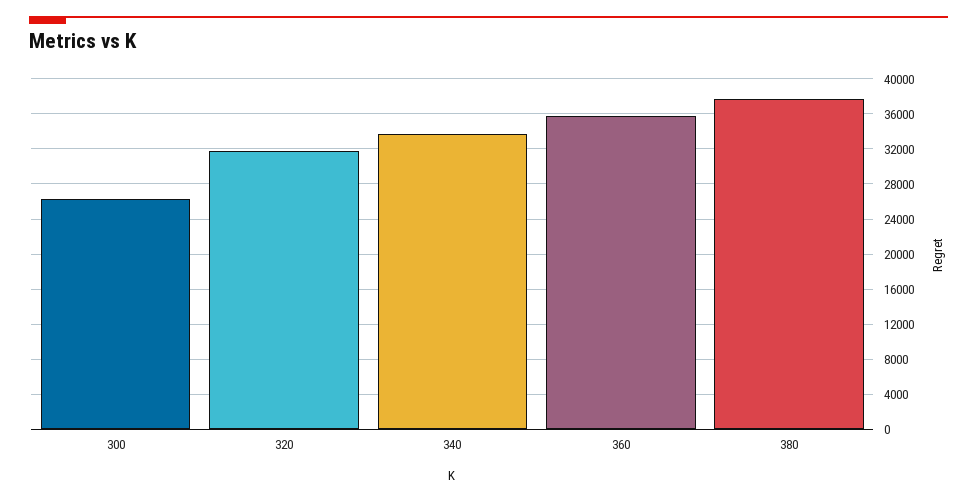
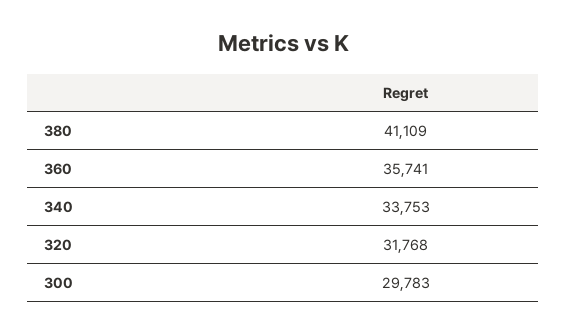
300: 26000 -> 29783
380: 38000 -> 41109

